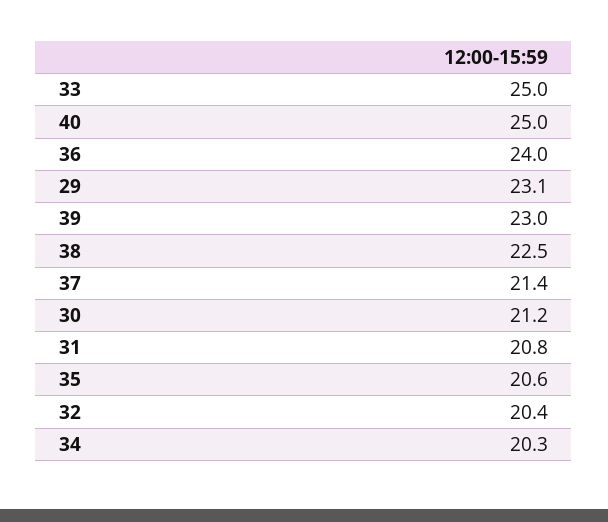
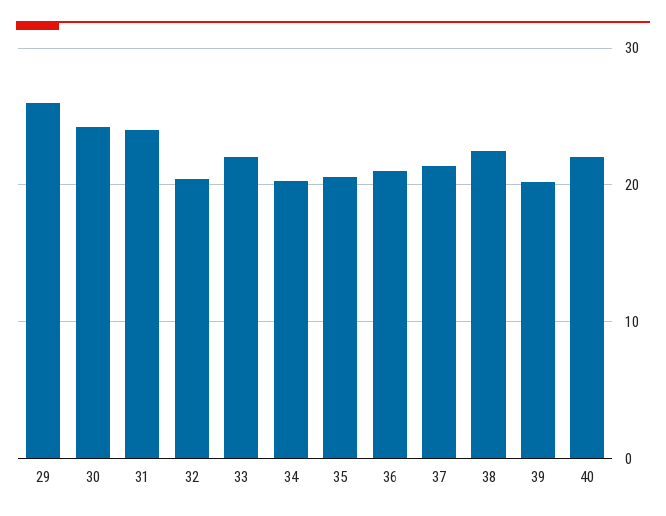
33: 25 -> 22
40: 25 -> 22
36: 24 -> 21
29: 23.1 -> 26
39: 23 -> 20
30: 21.2 -> 24
31: 20.8 -> 24

